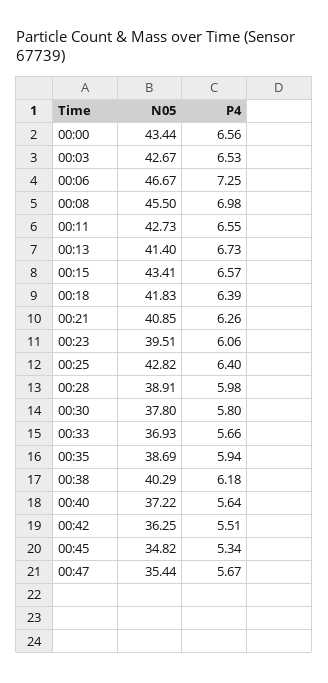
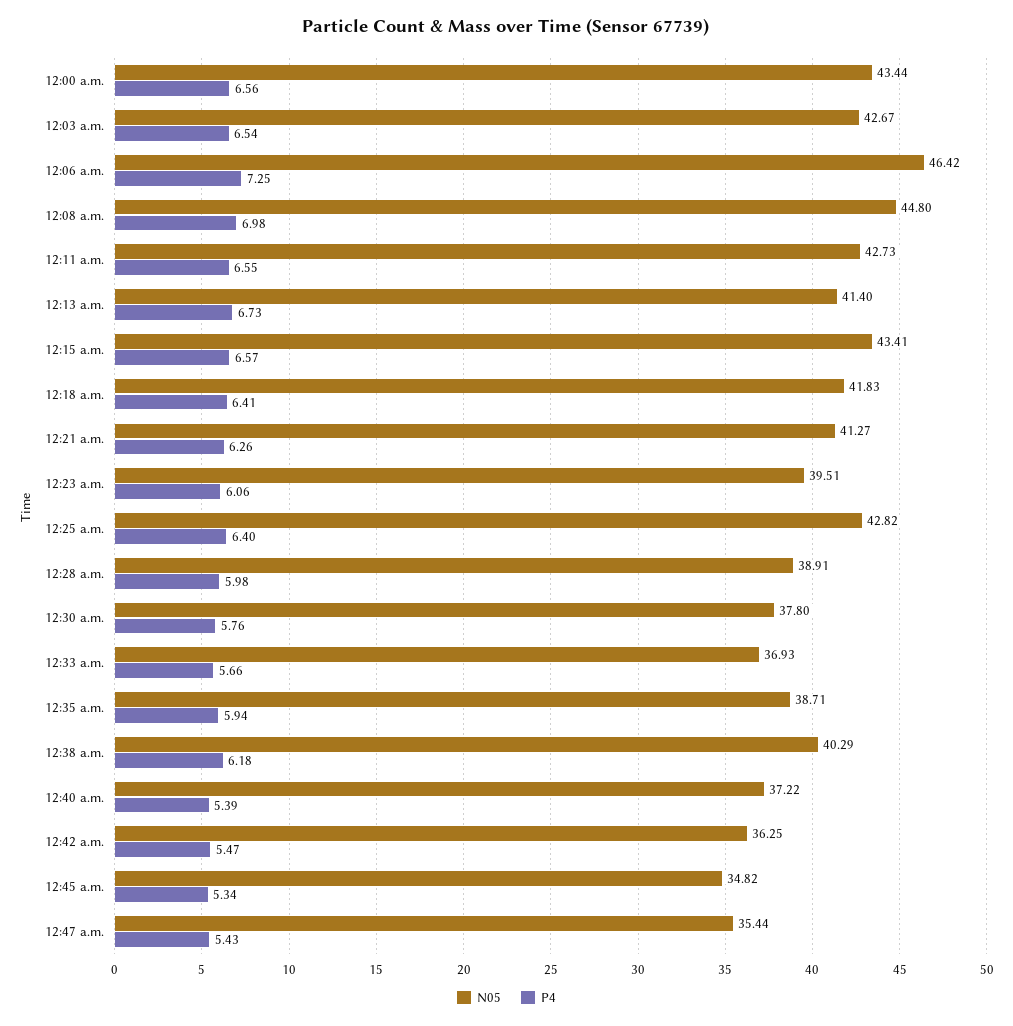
P4, 00:03: 6.53 -> 6.54
N05, 00:06: 46.67 -> 46.42
N05, 00:08: 45.5 -> 44.8
P4, 00:18: 6.39 -> 6.41
N05, 00:21: 40.85 -> 41.27
P4, 00:30: 5.8 -> 5.76
N05, 00:35: 38.69 -> 38.71
P4, 00:40: 5.64 -> 5.39
P4, 00:42: 5.51 -> 5.47
P4, 00:47: 5.67 -> 5.43

